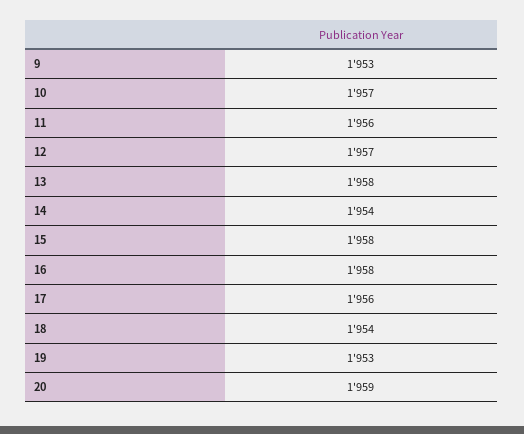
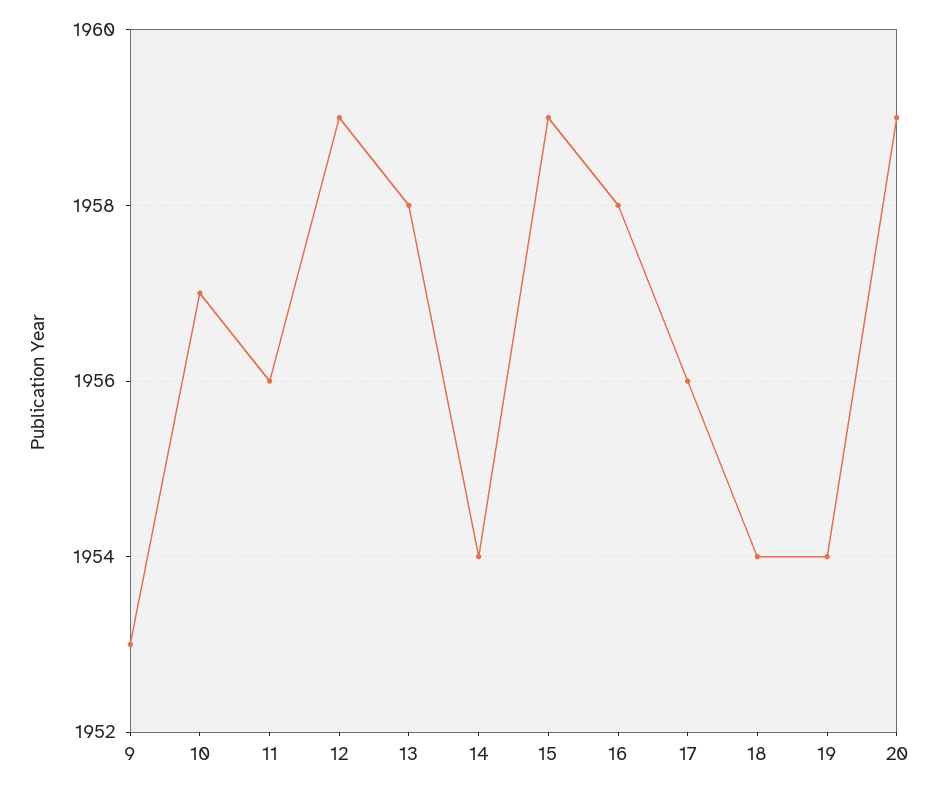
12: 1957 -> 1959
15: 1958 -> 1959
19: 1953 -> 1954

